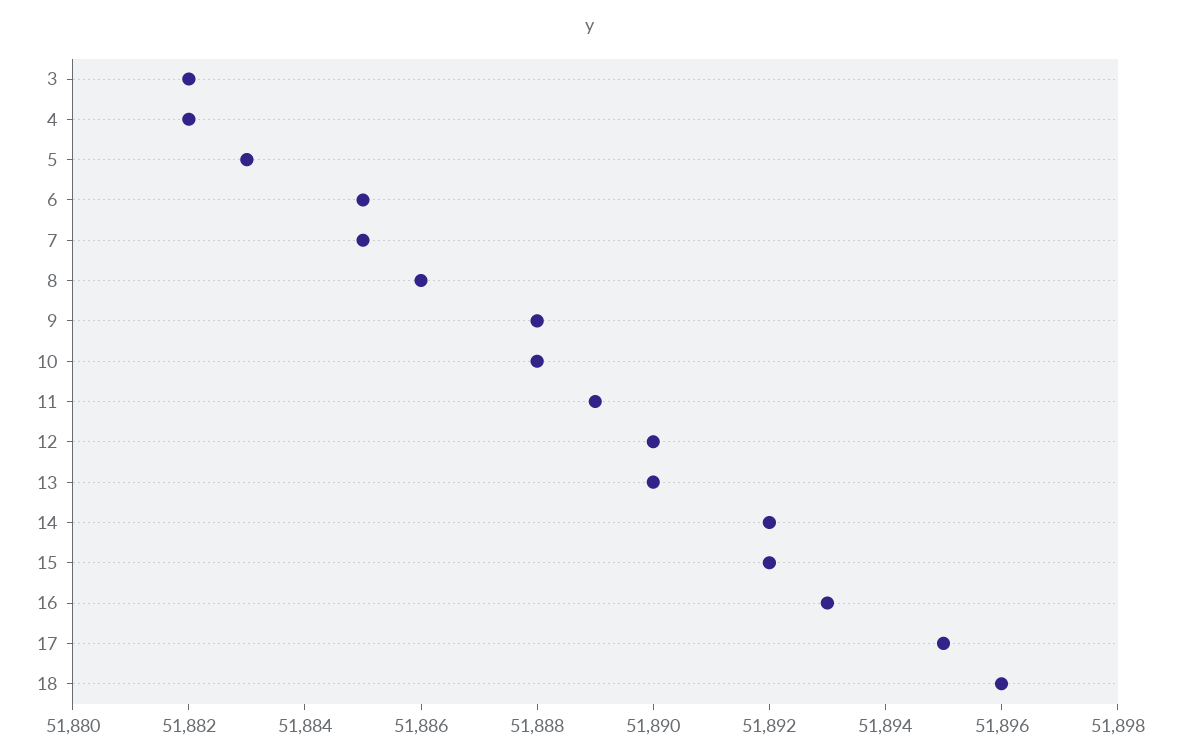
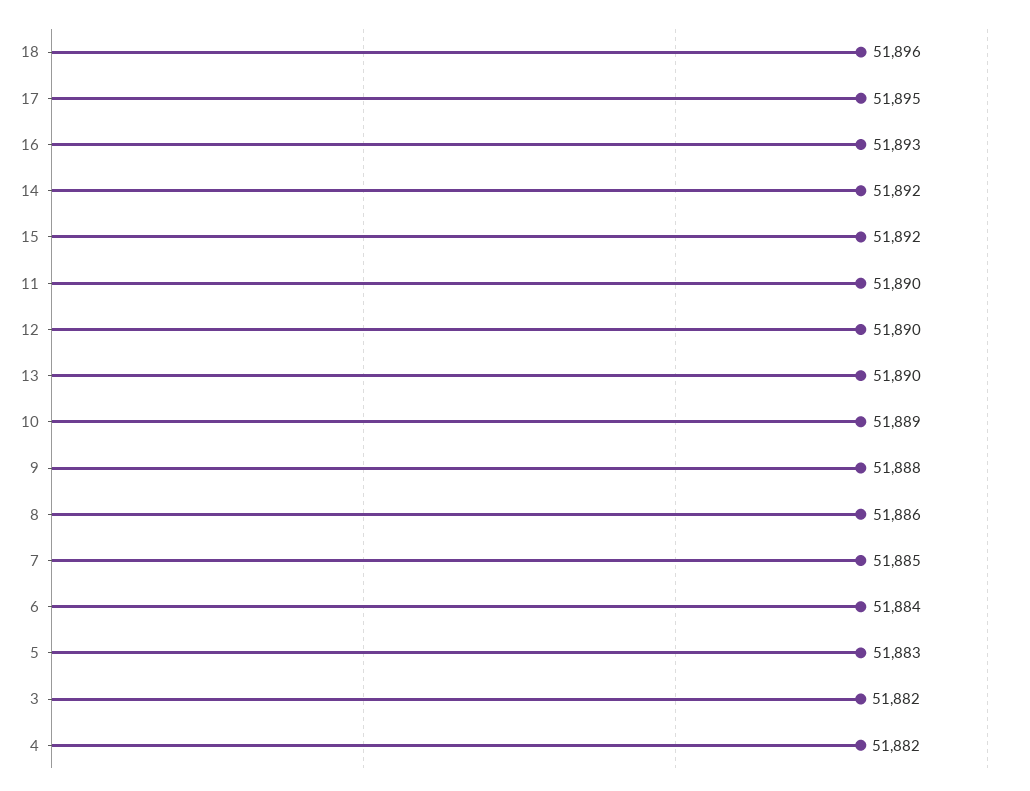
6: 51885 -> 51884
10: 51888 -> 51889
11: 51889 -> 51890

